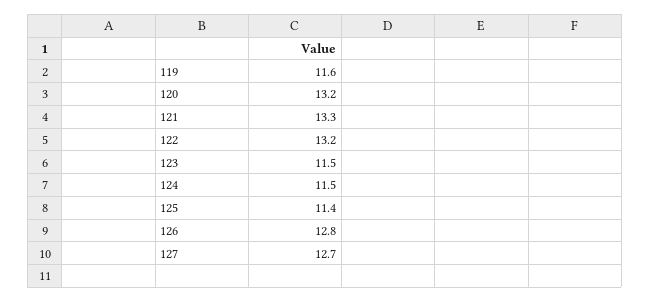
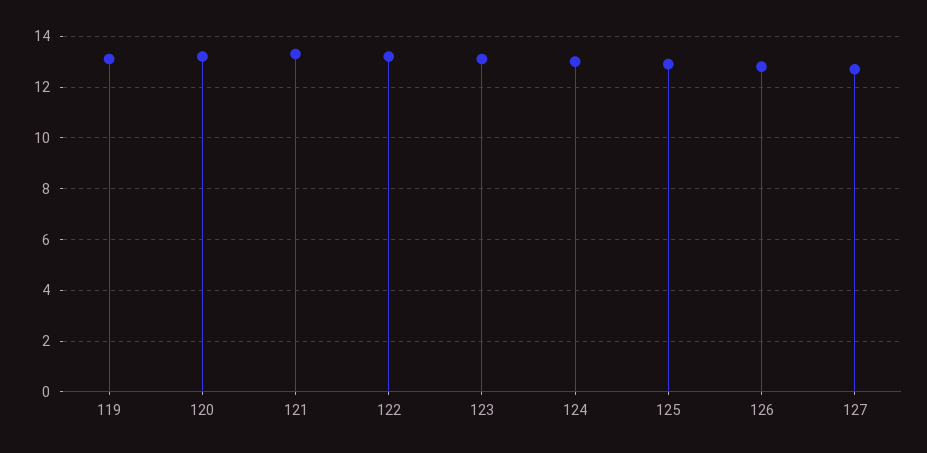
119: 11.6 -> 13
123: 11.5 -> 13
124: 11.5 -> 13
125: 11.4 -> 13

